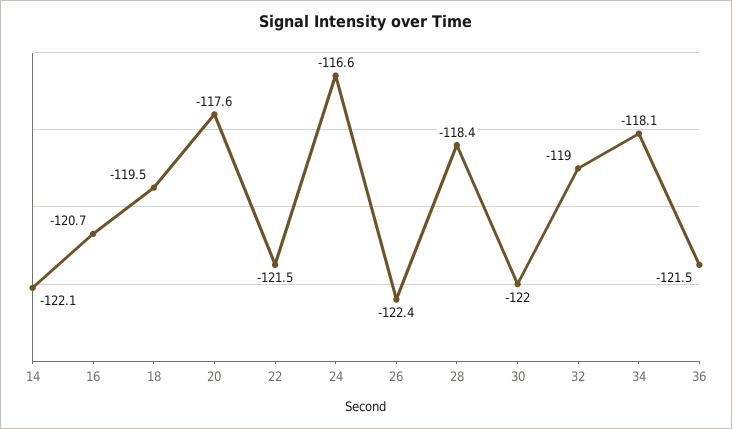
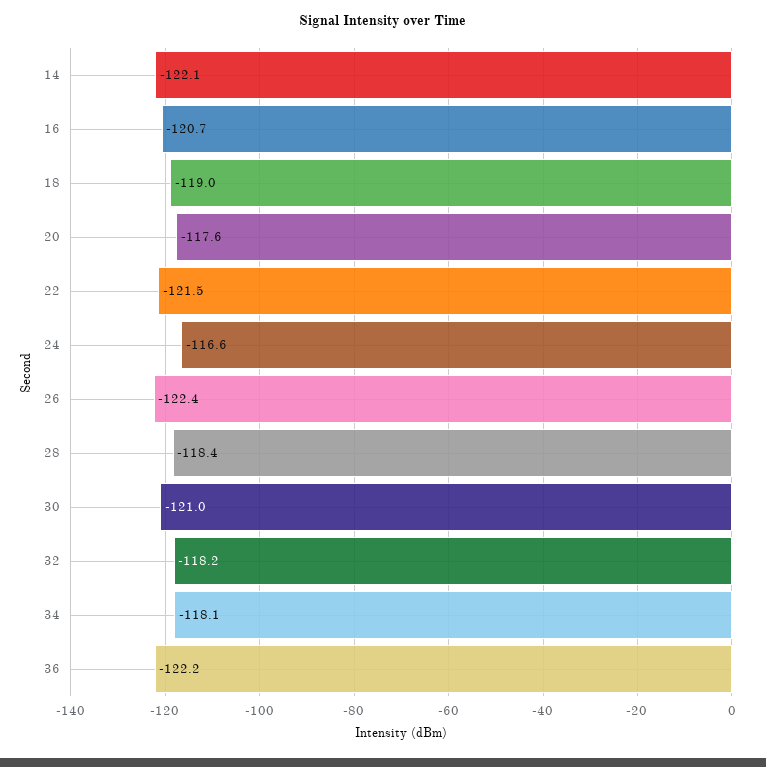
18: -119.5 -> -119
30: -122 -> -121
32: -119 -> -118.2
36: -121.5 -> -122.2

